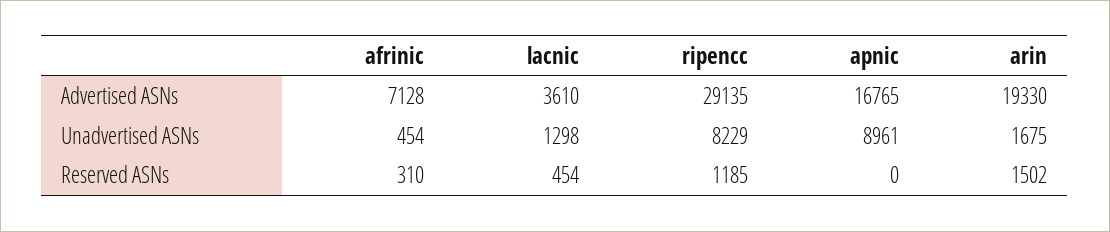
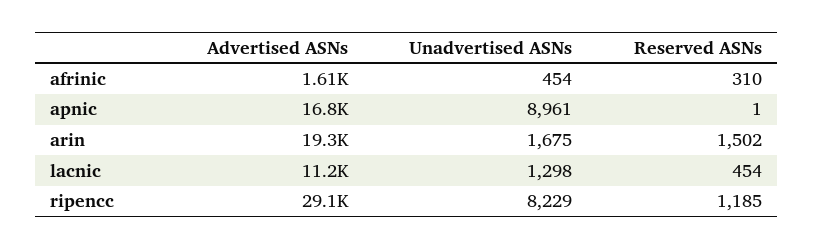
afrinic, Advertised ASNs: 7128 -> 1610
lacnic, Advertised ASNs: 3610 -> 11200
apnic, Reserved ASNs: 0 -> 1

